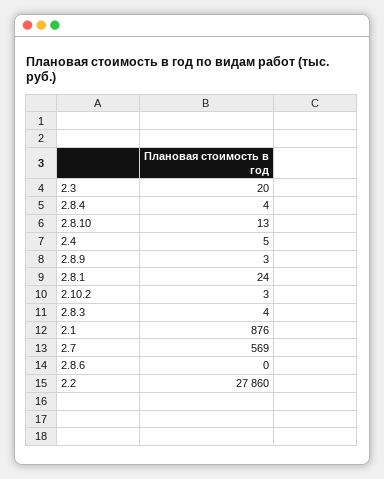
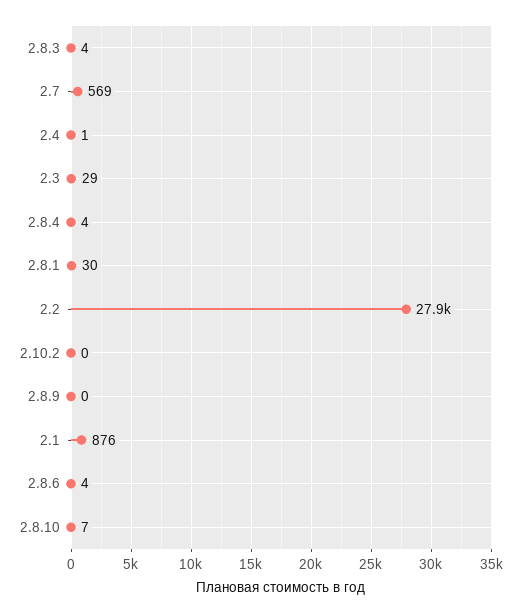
2.3: 20 -> 29
2.8.10: 13 -> 7
2.4: 5 -> 1
2.8.9: 3 -> 0
2.8.1: 24 -> 30
2.10.2: 3 -> 0
2.8.6: 0 -> 4

